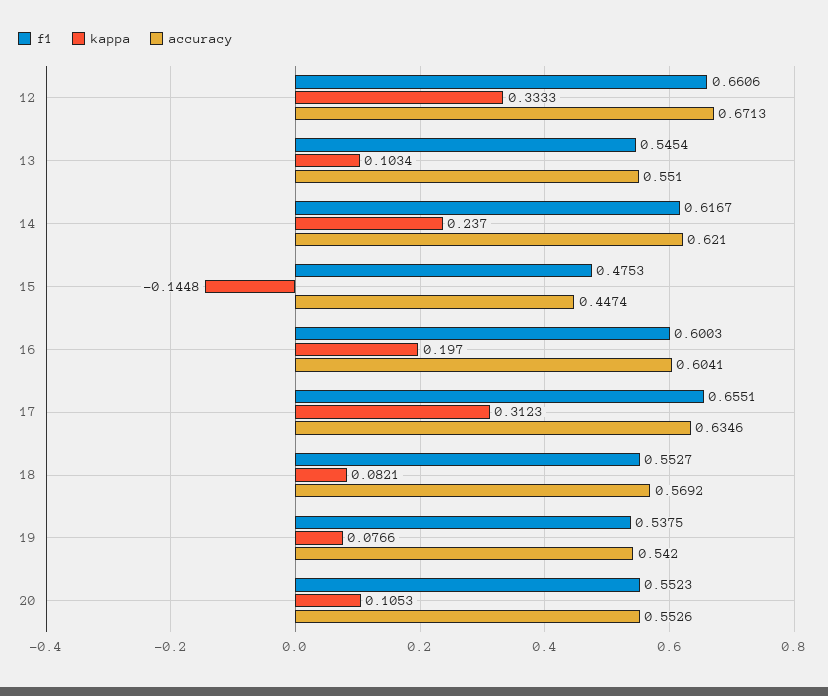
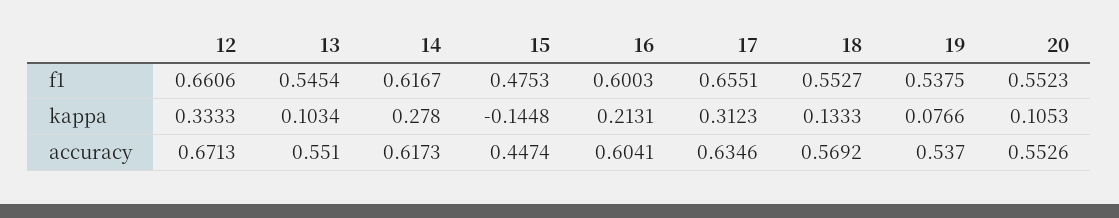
kappa, 14: 0.237 -> 0.278
accuracy, 14: 0.621 -> 0.6173
kappa, 16: 0.197 -> 0.2131
kappa, 18: 0.0821 -> 0.1333
accuracy, 19: 0.542 -> 0.537

